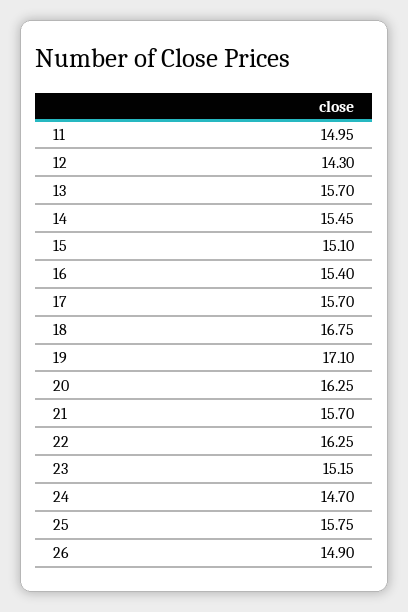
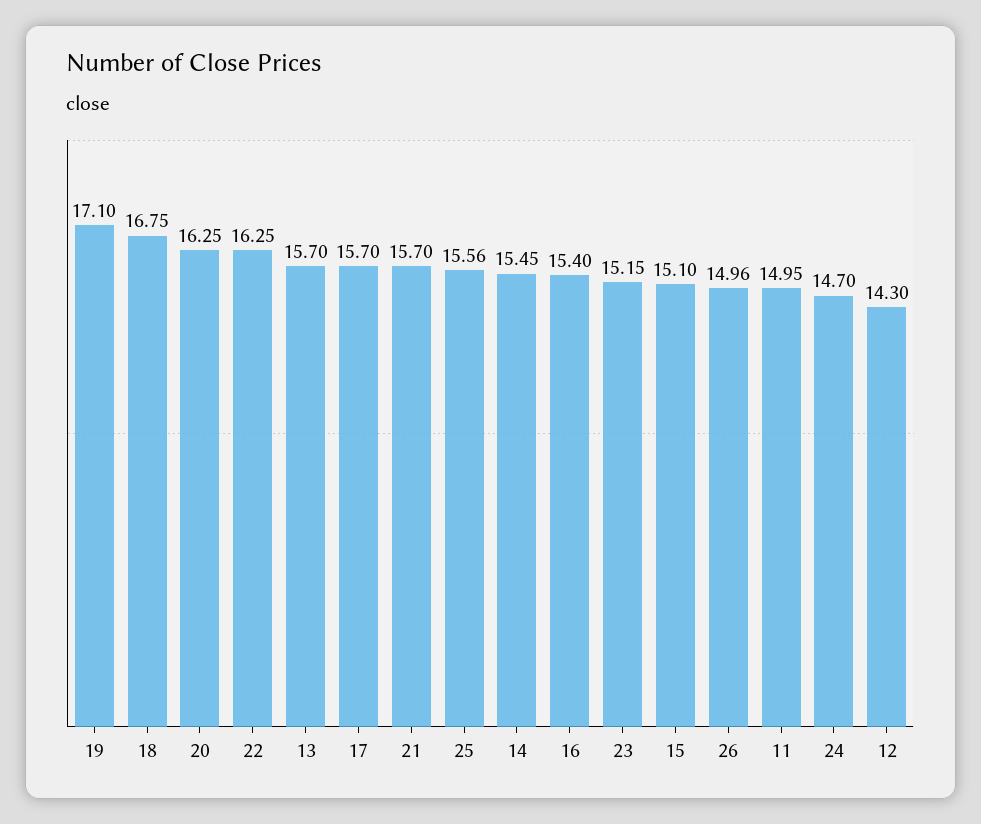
25: 15.75 -> 15.56
26: 14.9 -> 14.96

